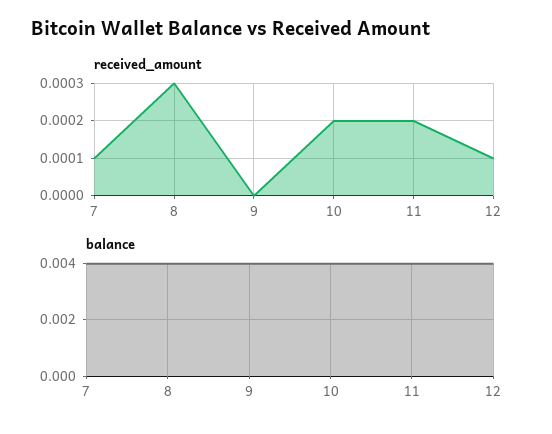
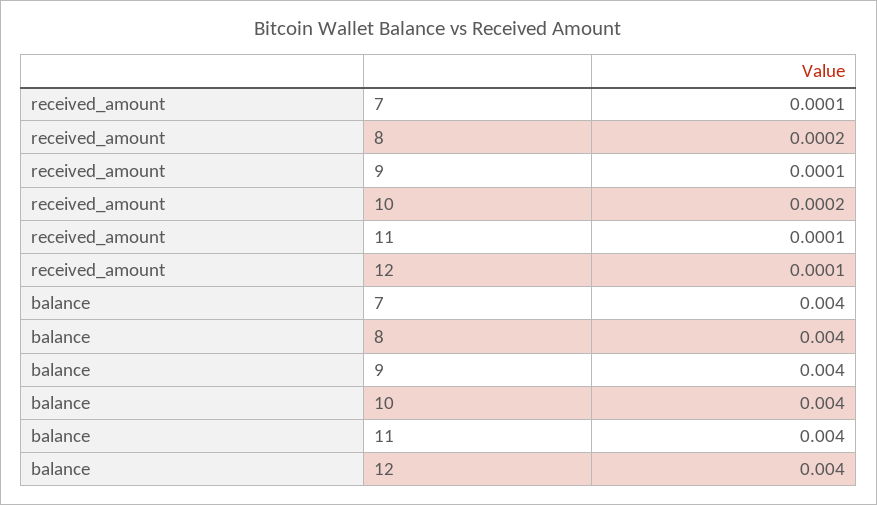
received_amount, 8: 0.0003 -> 0.0002
received_amount, 9: 0 -> 0.0001
received_amount, 11: 0.0002 -> 0.0001

